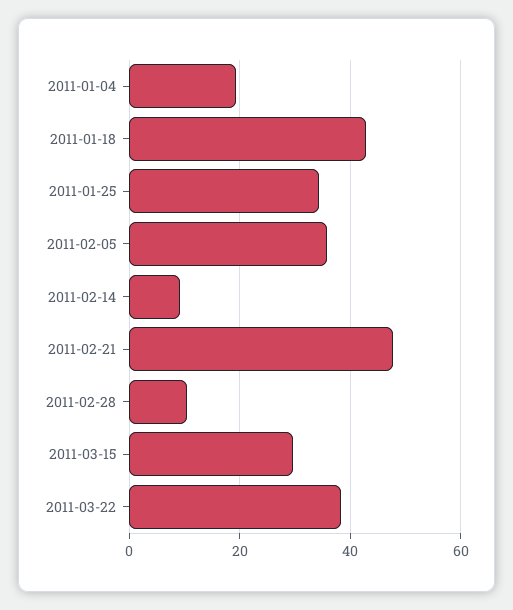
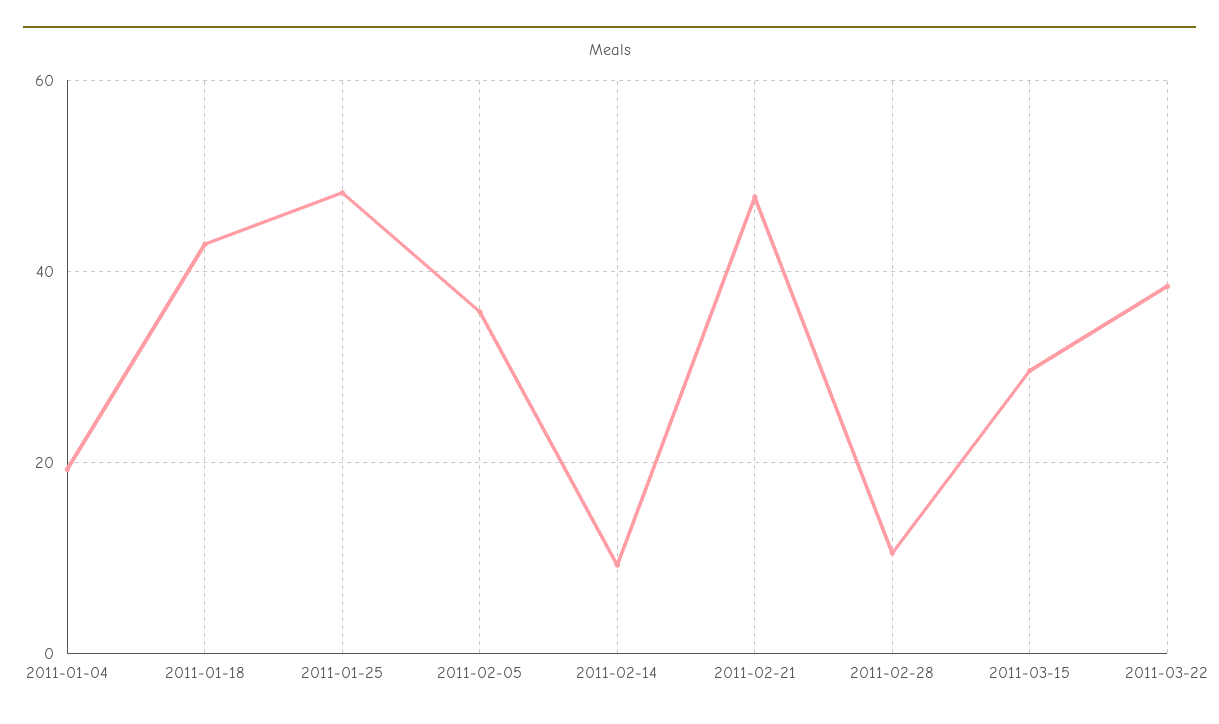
2011-01-25: 34 -> 48

